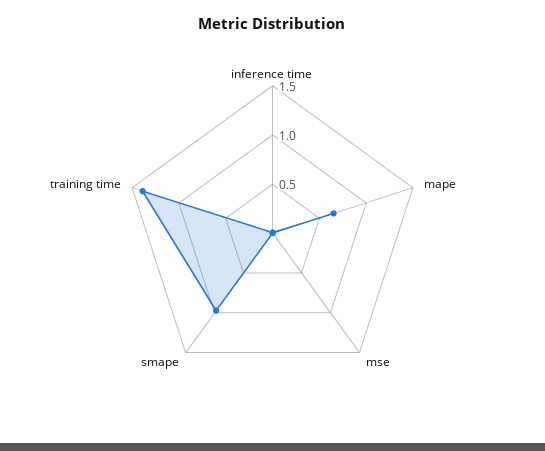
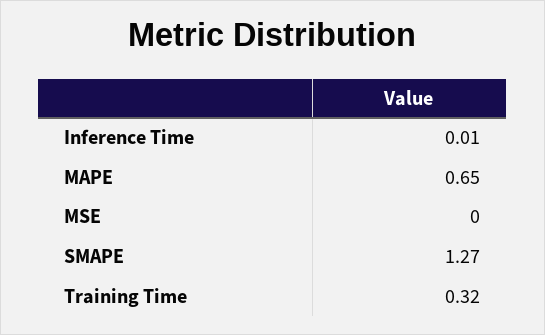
smape: 1 -> 1.27
training time: 1.4 -> 0.32

